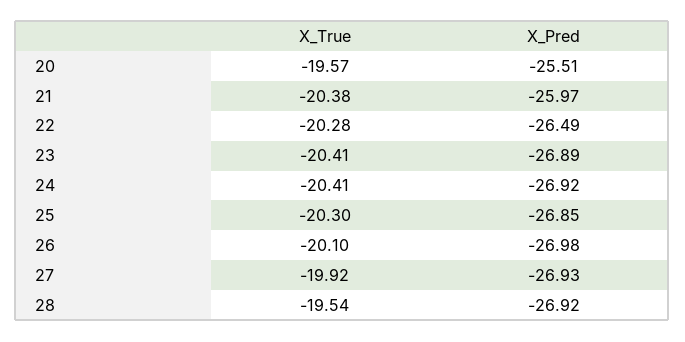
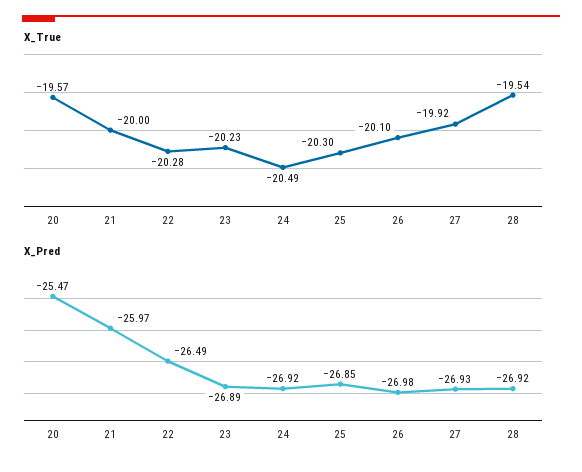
X_Pred, 20: -25.51 -> -25.47
X_True, 21: -20.38 -> -20
X_True, 23: -20.41 -> -20.23
X_True, 24: -20.41 -> -20.49

